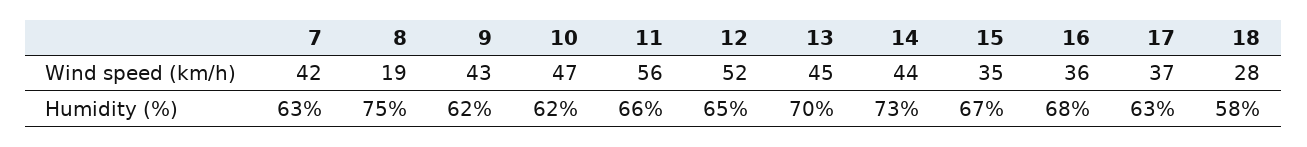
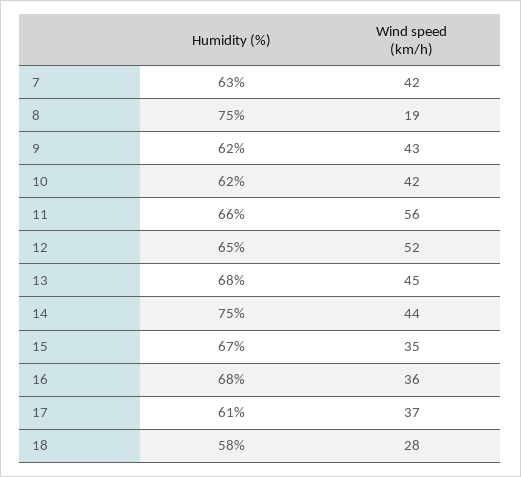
10, Wind speed (km/h): 47 -> 42
13, Humidity (%): 70 -> 68
14, Humidity (%): 73 -> 75
17, Humidity (%): 63 -> 61

